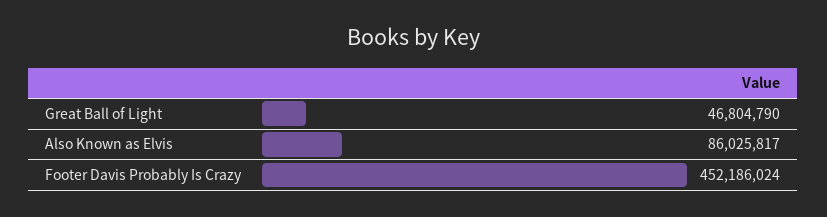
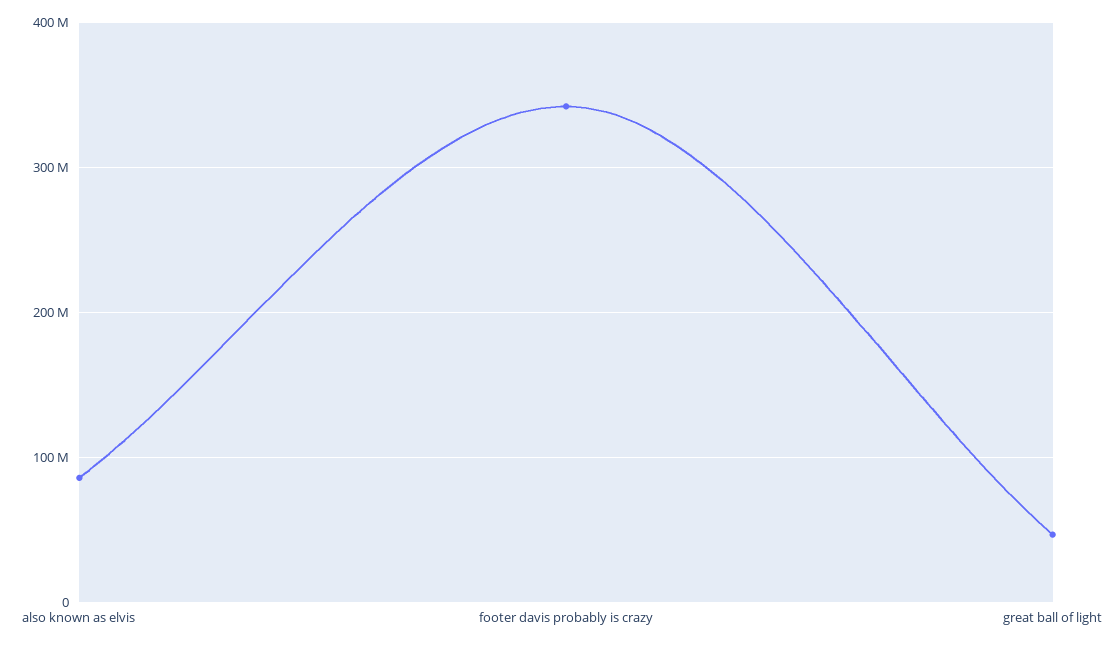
Footer Davis Probably Is Crazy: 452186024 -> 340000000

